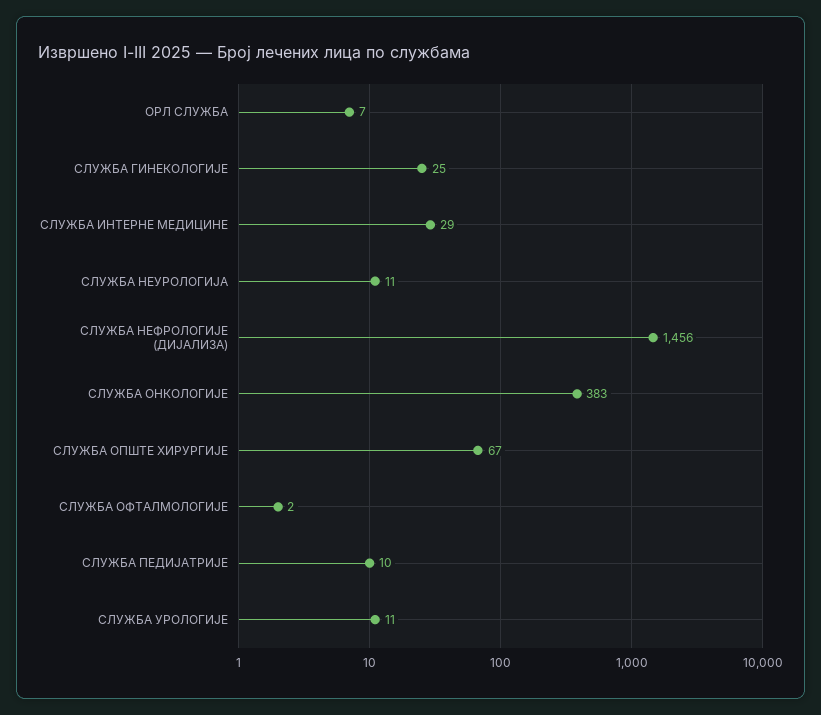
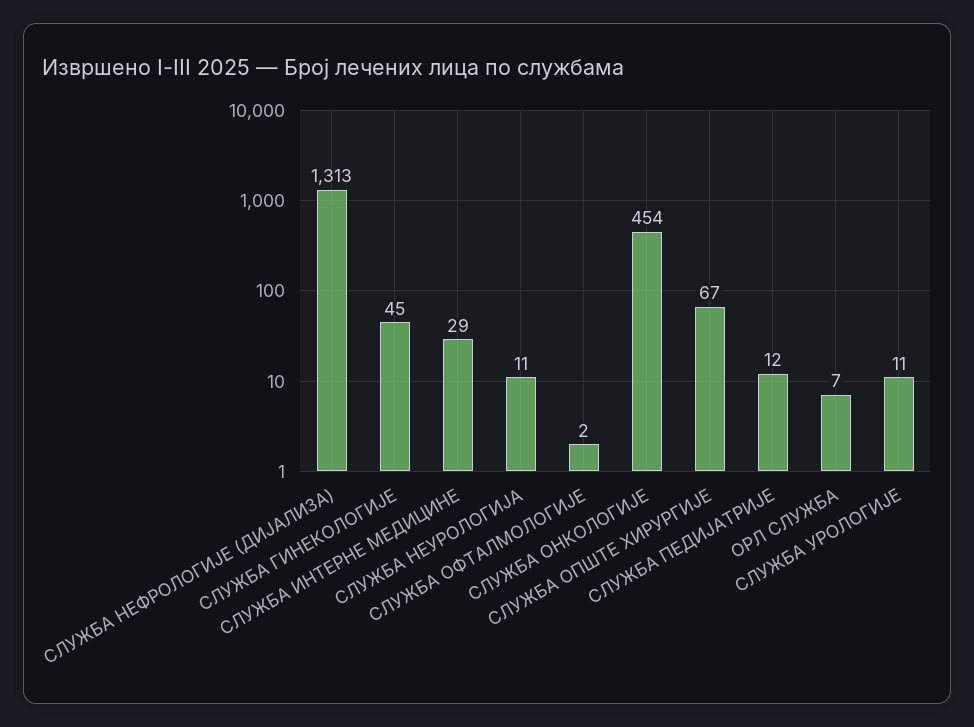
СЛУЖБА ГИНЕКОЛОГИЈЕ: 25 -> 45
СЛУЖБА НЕФРОЛОГИЈЕ (ДИЈАЛИЗА): 1456 -> 1313
СЛУЖБА ОНКОЛОГИЈЕ: 383 -> 454
СЛУЖБА ПЕДИЈАТРИЈЕ: 10 -> 12

